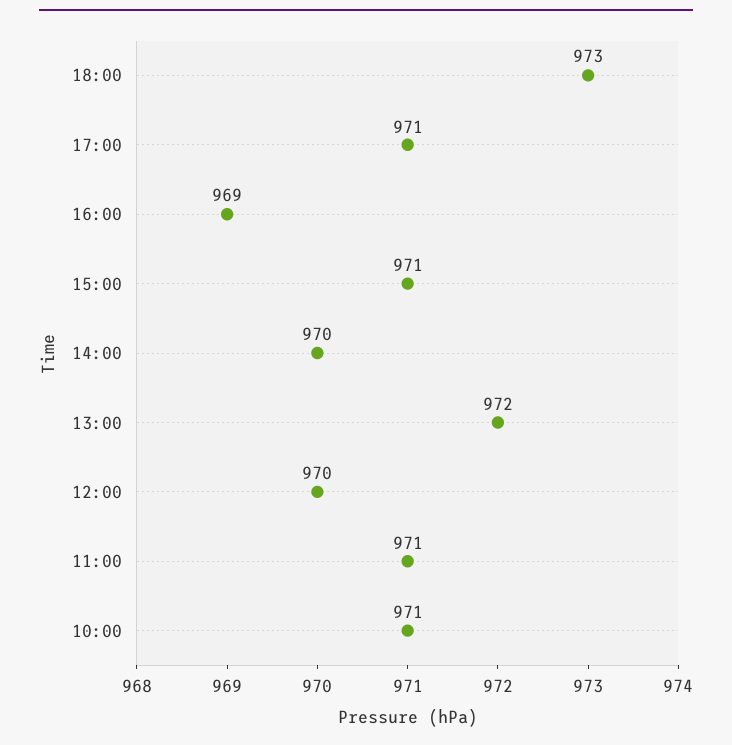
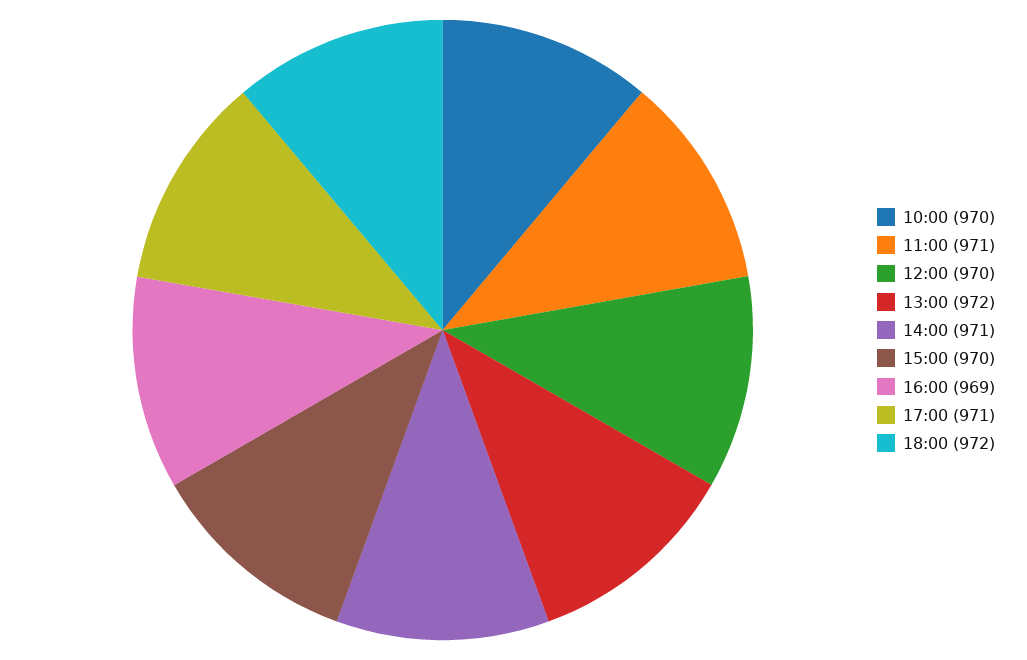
18:00: 973 -> 972
15:00: 971 -> 970
14:00: 970 -> 971
10:00: 971 -> 970

